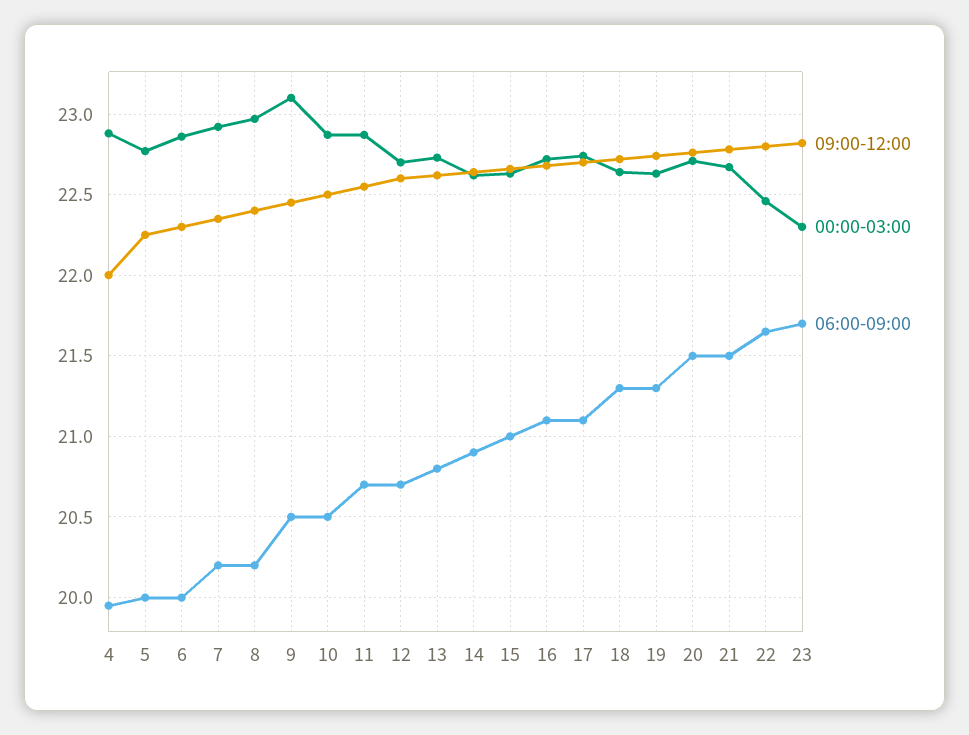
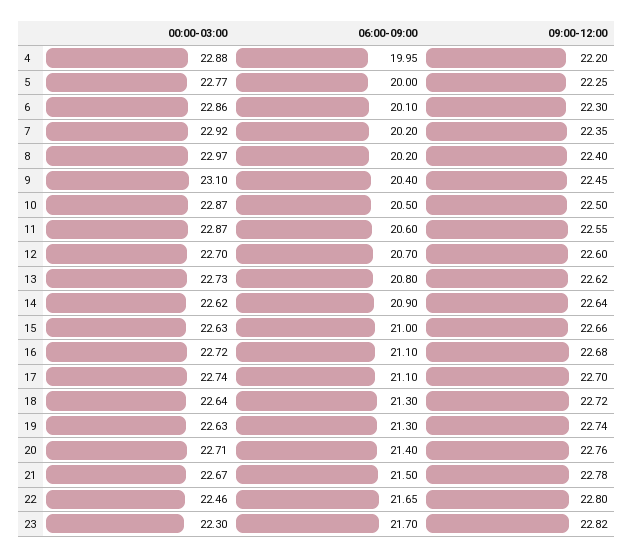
09:00-12:00, 4: 22 -> 22.2
06:00-09:00, 6: 20 -> 20.1
06:00-09:00, 9: 20.5 -> 20.4
06:00-09:00, 11: 20.7 -> 20.6
06:00-09:00, 20: 21.5 -> 21.4

